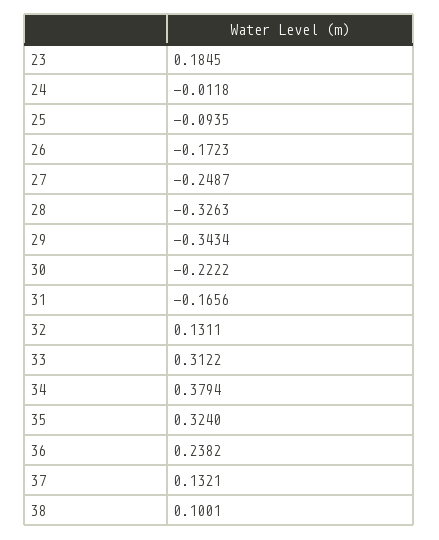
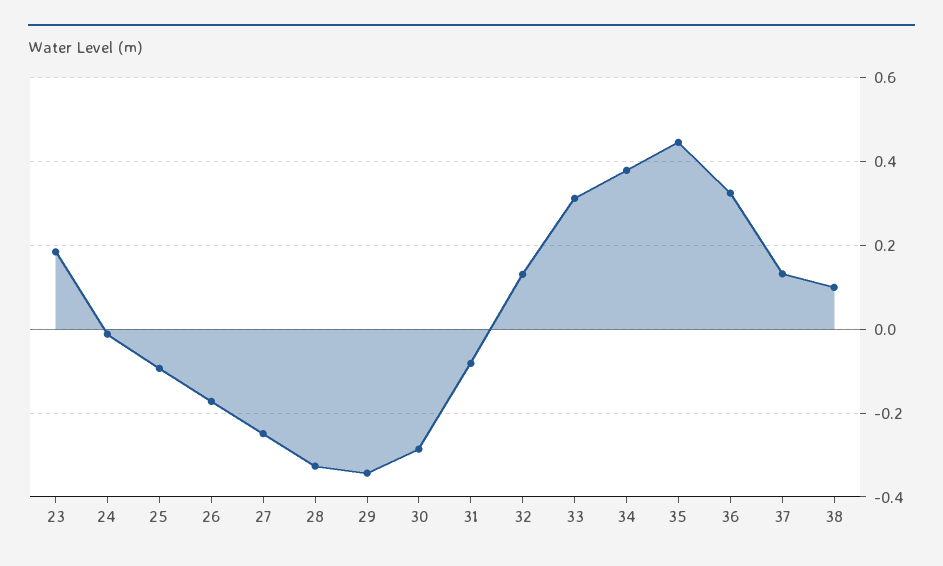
30: -0.2222 -> -0.28
31: -0.1656 -> -0.08
35: 0.324 -> 0.44
36: 0.2382 -> 0.32

